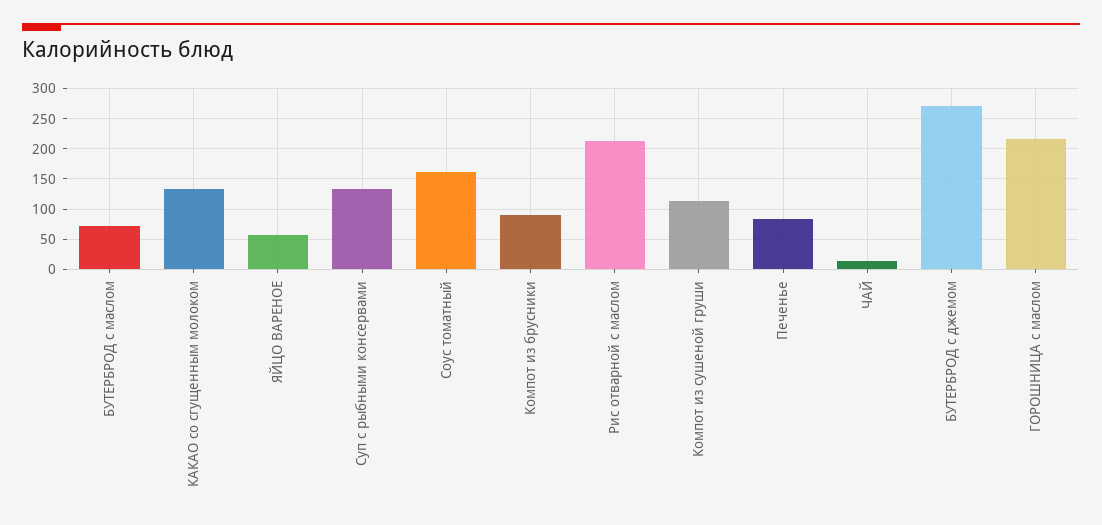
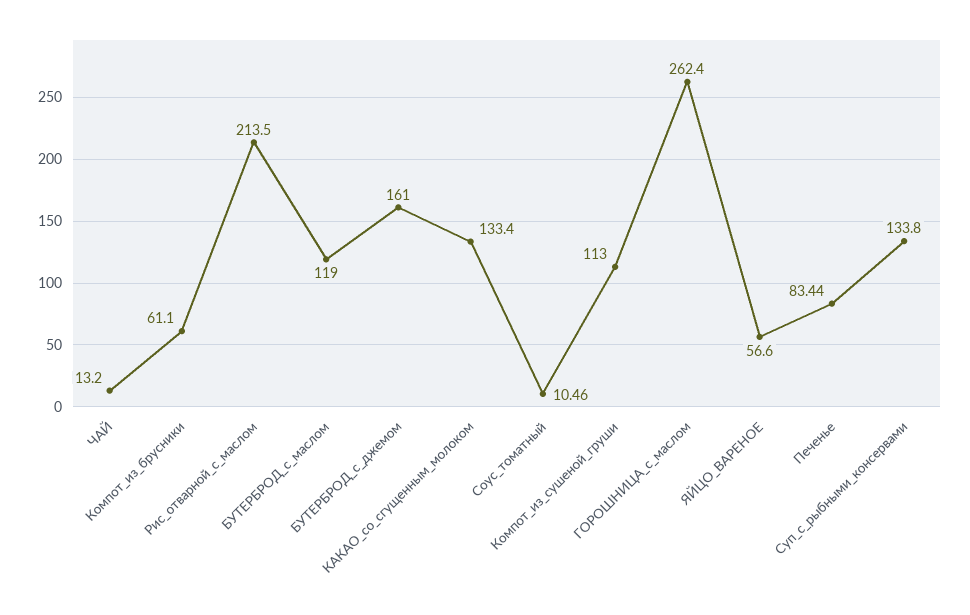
БУТЕРБРОД с маслом: 70 -> 119
Соус томатный: 160 -> 10.46
Компот из брусники: 90 -> 61.1
БУТЕРБРОД с джемом: 270 -> 161
ГОРОШНИЦА c маслом: 220 -> 262.4

